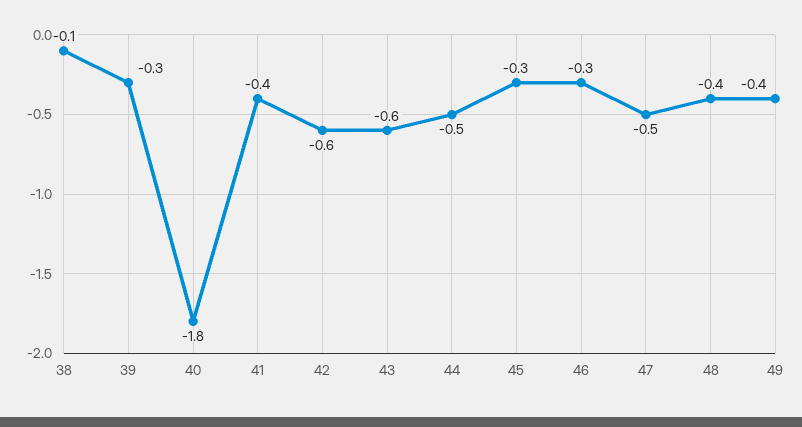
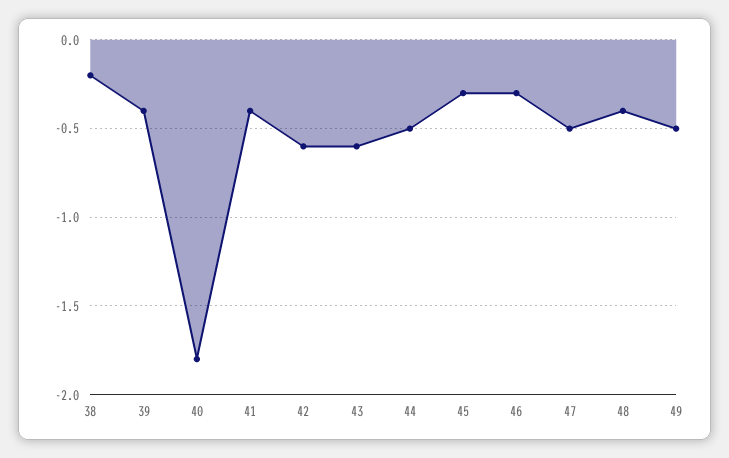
38: -0.1 -> -0.2
39: -0.3 -> -0.4
49: -0.4 -> -0.5

